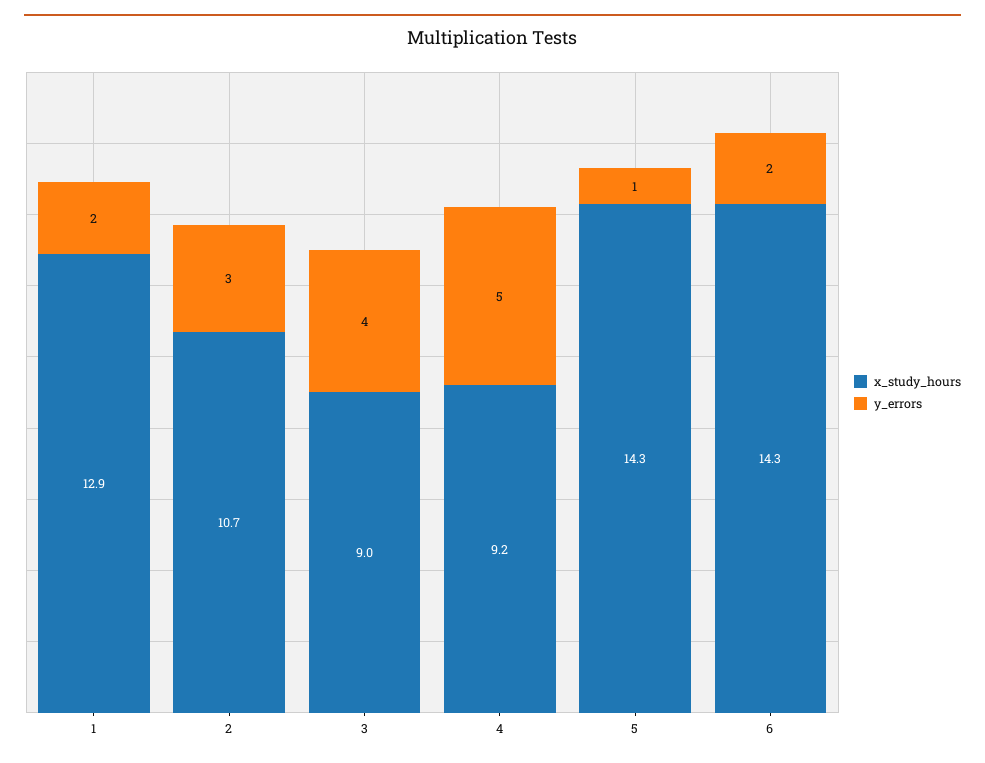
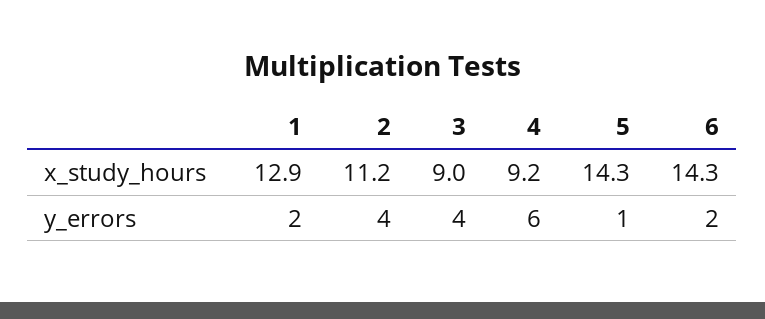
x_study_hours, 2: 10.7 -> 11.2
y_errors, 2: 3 -> 4
y_errors, 4: 5 -> 6

